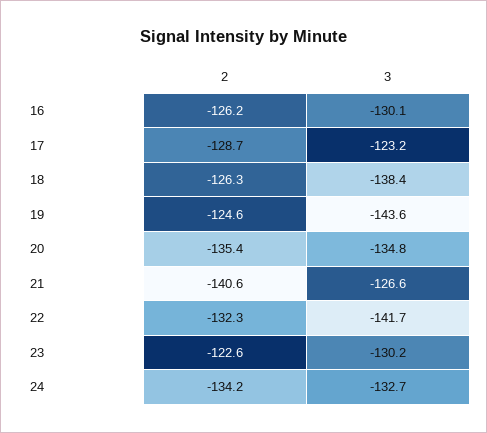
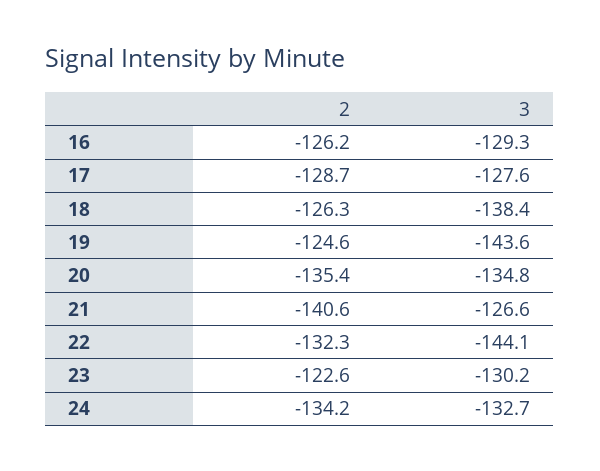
3, 16: -130.1 -> -129.3
3, 17: -123.2 -> -127.6
3, 22: -141.7 -> -144.1

